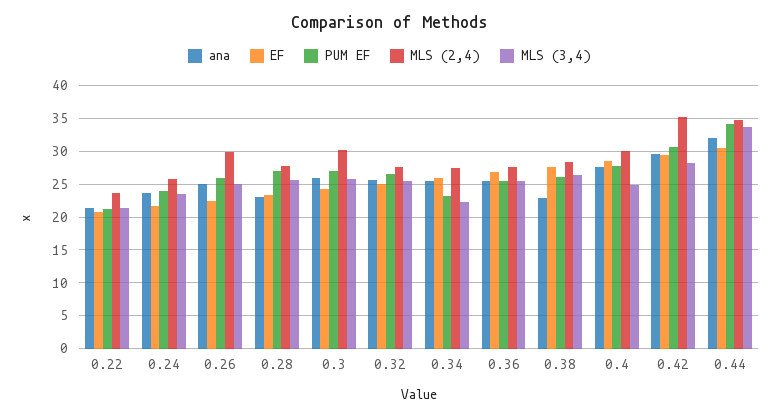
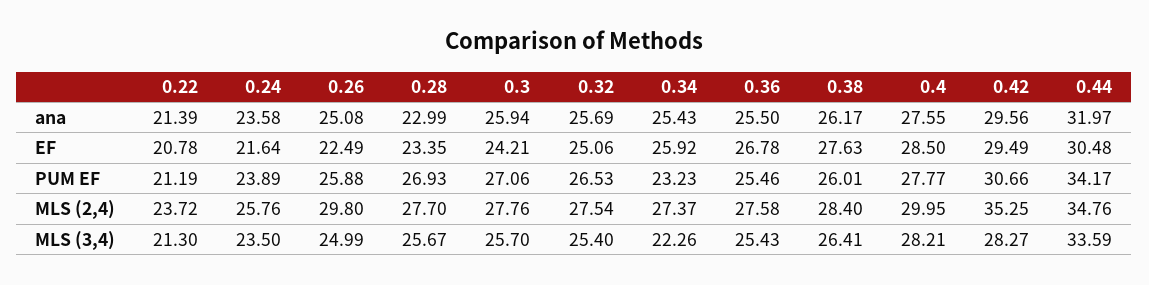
MLS (2,4), 0.3: 30 -> 27.76
ana, 0.38: 23 -> 26.17
MLS (3,4), 0.4: 25 -> 28.21

